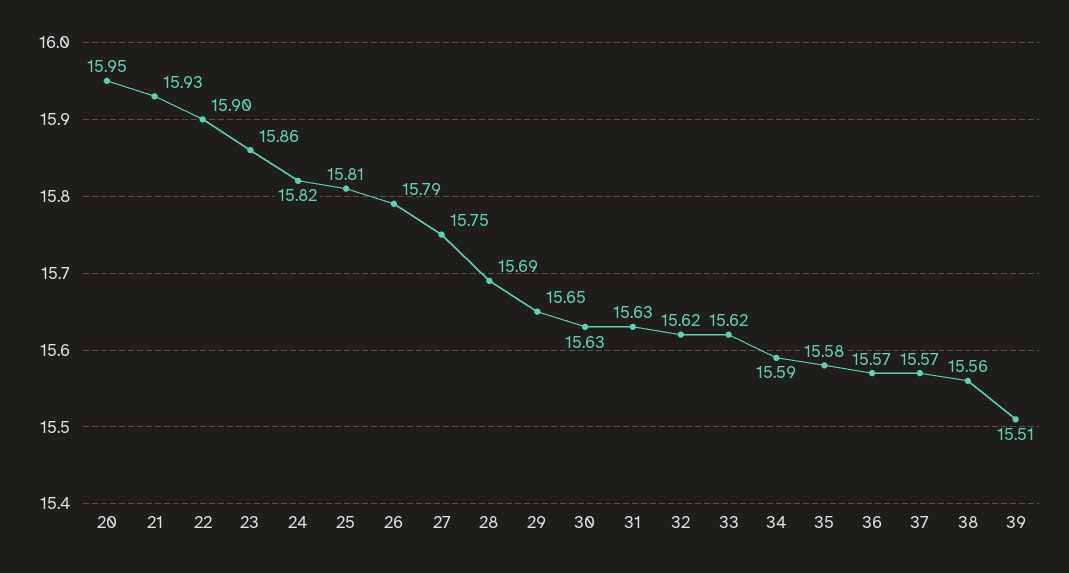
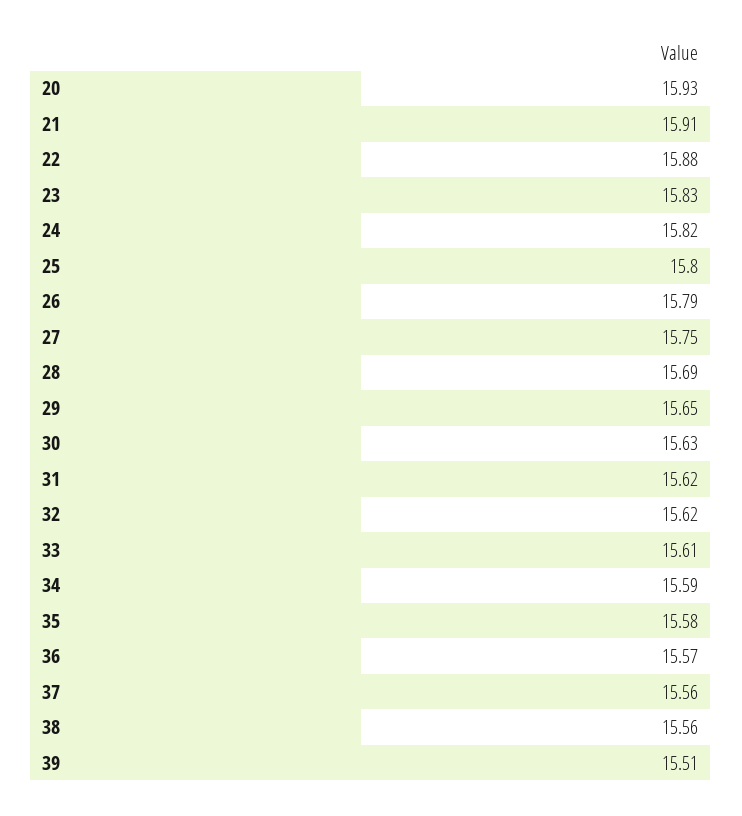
20: 15.95 -> 15.93
21: 15.93 -> 15.91
22: 15.9 -> 15.88
23: 15.86 -> 15.83
25: 15.81 -> 15.8
31: 15.63 -> 15.62
33: 15.62 -> 15.61
37: 15.57 -> 15.56

